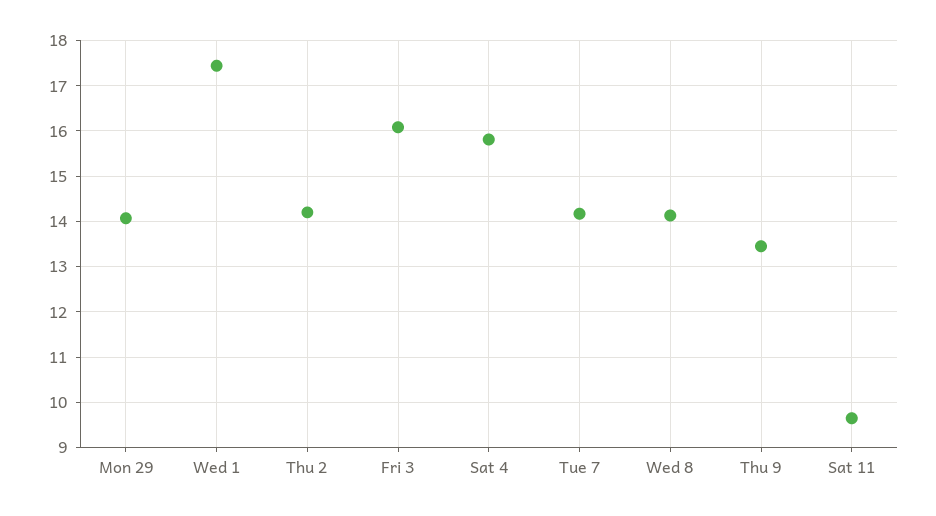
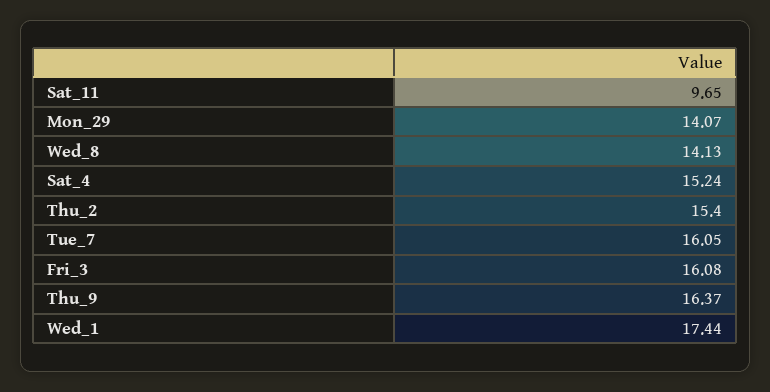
Thu 2: 14.2 -> 15.4
Sat 4: 15.8 -> 15.24
Tue 7: 14.2 -> 16.05
Thu 9: 13.4 -> 16.37

